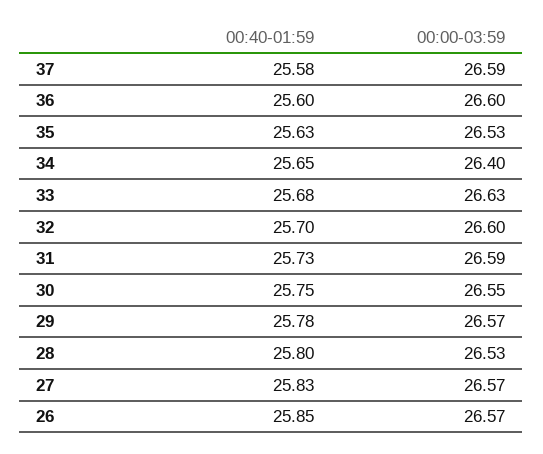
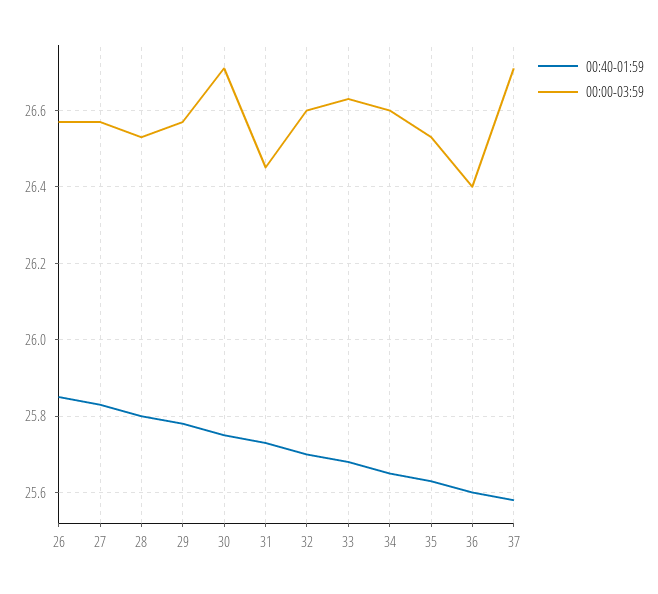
00:00-03:59, 37: 26.59 -> 26.7
00:00-03:59, 36: 26.6 -> 26.4
00:00-03:59, 34: 26.4 -> 26.6
00:00-03:59, 31: 26.59 -> 26.45
00:00-03:59, 30: 26.55 -> 26.7

